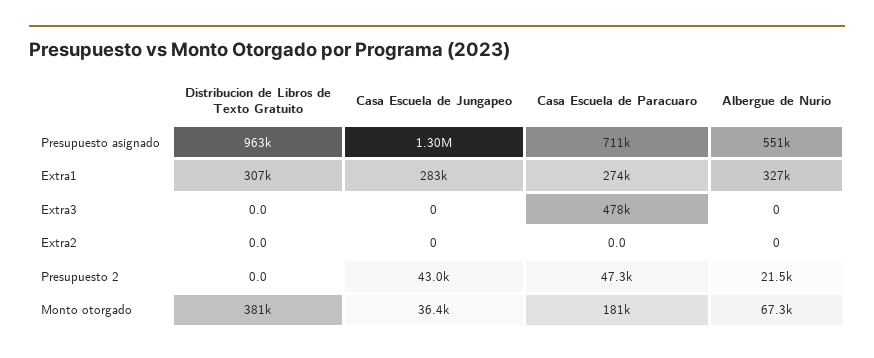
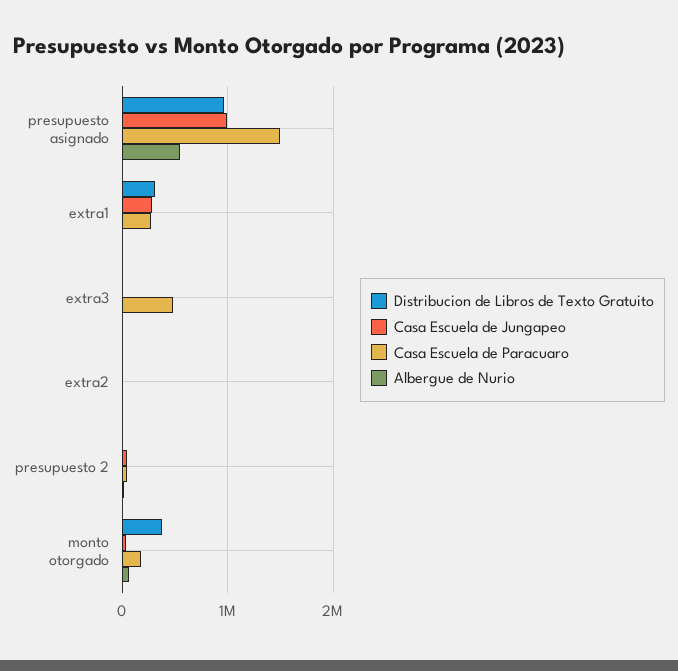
Casa Escuela de Jungapeo, Presupuesto asignado: 1300000 -> 1000000
Casa Escuela de Paracuaro, Presupuesto asignado: 711000 -> 1500000
Albergue de Nurio, Extra1: 327000 -> 0

